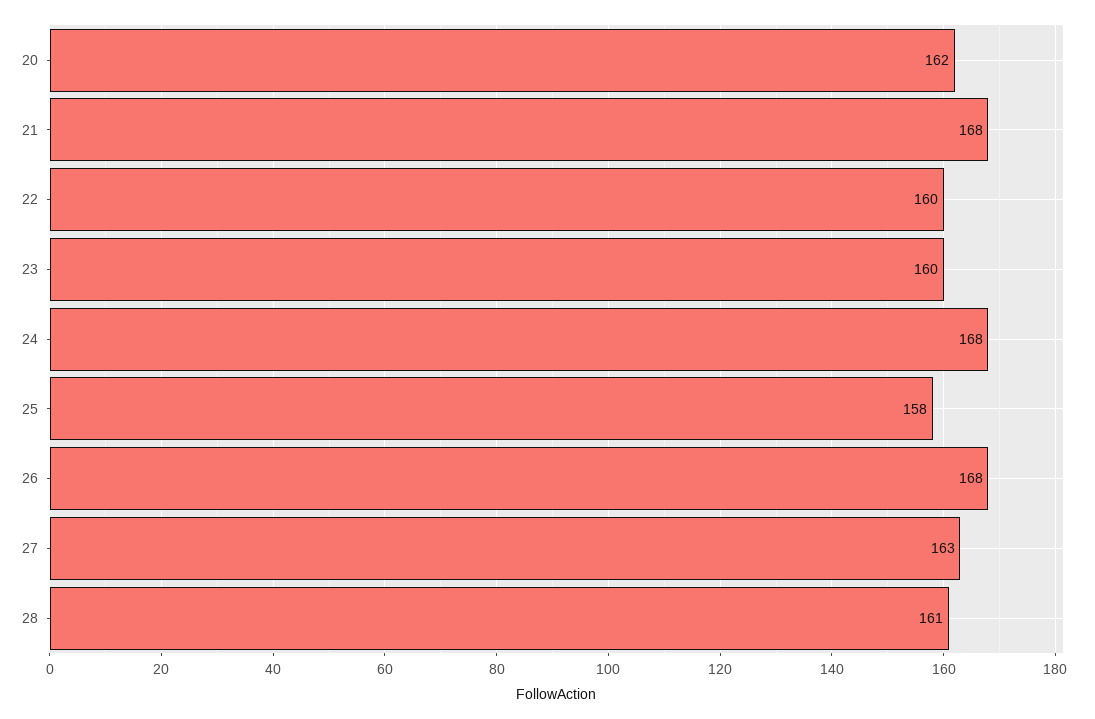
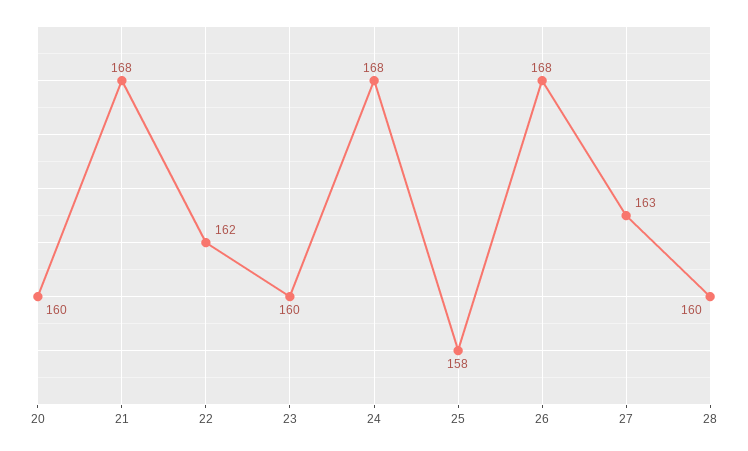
20: 162 -> 160
22: 160 -> 162
28: 161 -> 160

